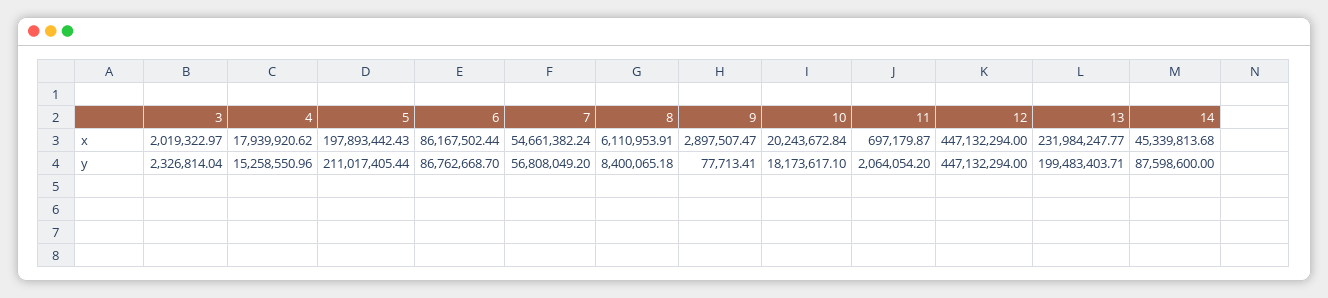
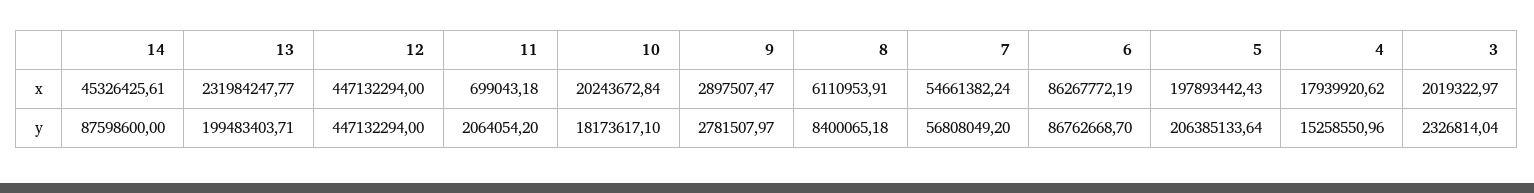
6, x: 86167502.44 -> 86267772.19
11, x: 697179.87 -> 699043.18
14, x: 45339813.68 -> 45326425.61
5, y: 211017405.44 -> 206385133.64
9, y: 77713.41 -> 2781507.97

